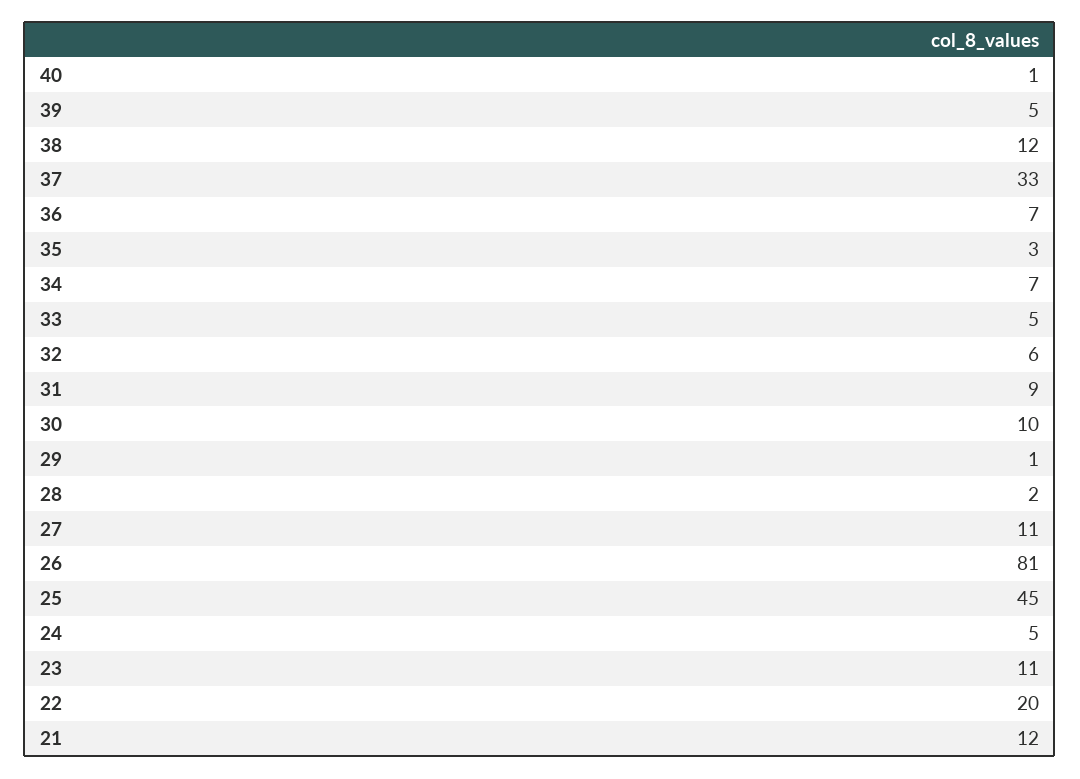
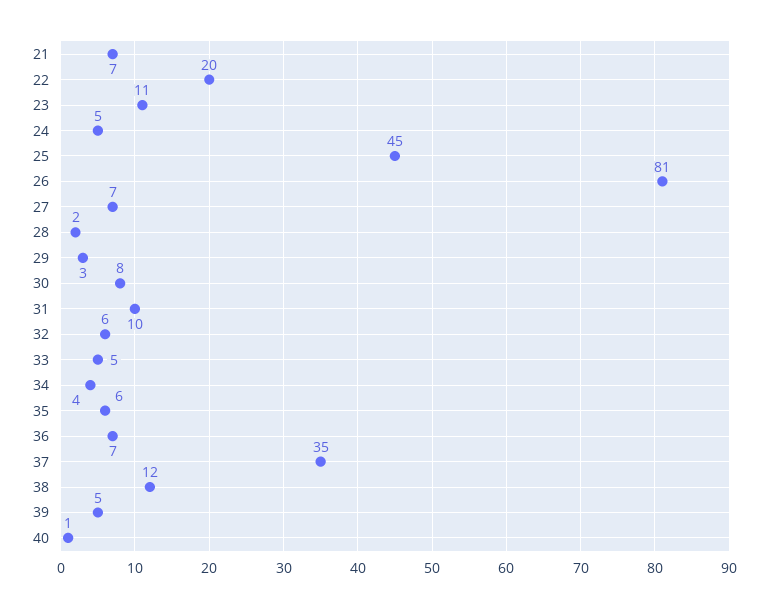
37: 33 -> 35
35: 3 -> 6
34: 7 -> 4
31: 9 -> 10
30: 10 -> 8
29: 1 -> 3
27: 11 -> 7
21: 12 -> 7

